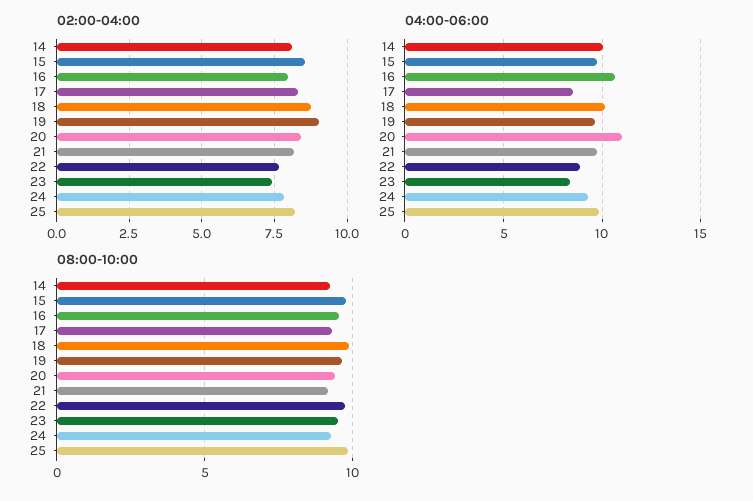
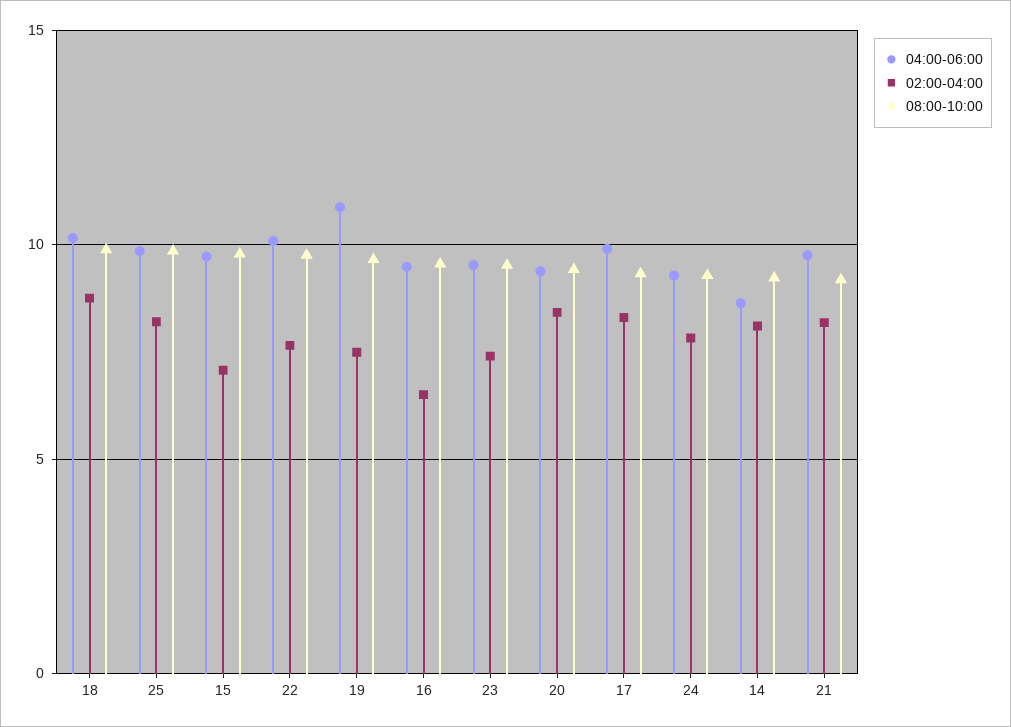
02:00-04:00, 15: 8.5 -> 7
02:00-04:00, 16: 8 -> 6.5
02:00-04:00, 19: 9 -> 7.5
04:00-06:00, 14: 10 -> 8.5
04:00-06:00, 16: 10.5 -> 9.5
04:00-06:00, 17: 8.5 -> 10
04:00-06:00, 19: 9.5 -> 11
04:00-06:00, 20: 11 -> 9.5
04:00-06:00, 22: 9 -> 10
04:00-06:00, 23: 8.5 -> 9.5

